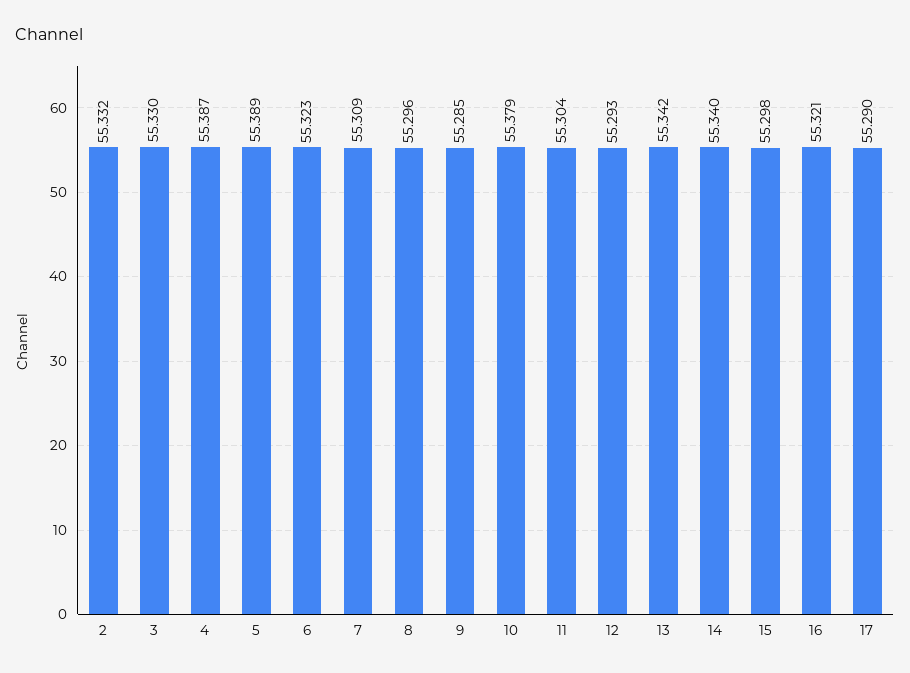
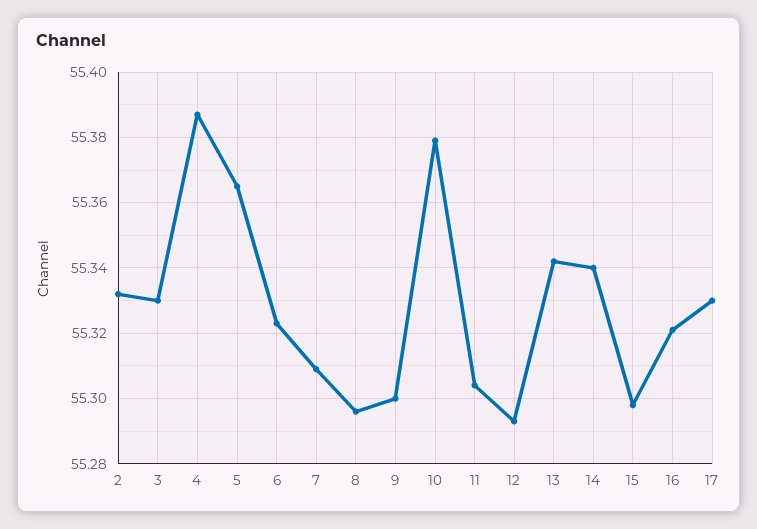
5: 55.389 -> 55.365
9: 55.285 -> 55.3
17: 55.29 -> 55.33

